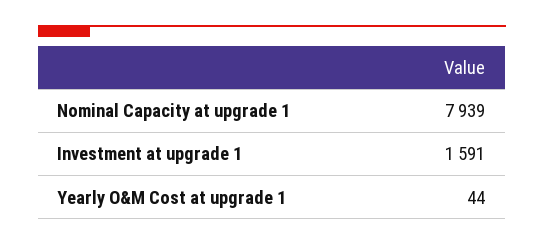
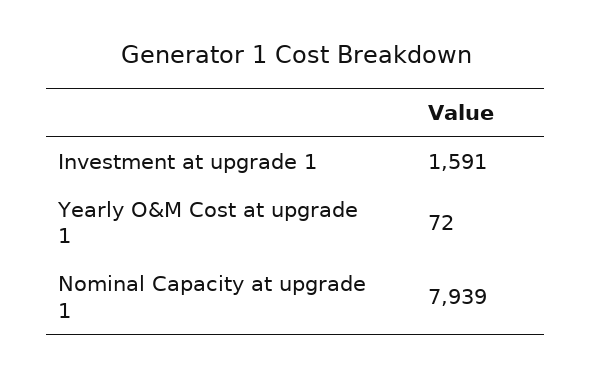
Yearly O&M Cost at upgrade 1: 44 -> 72

